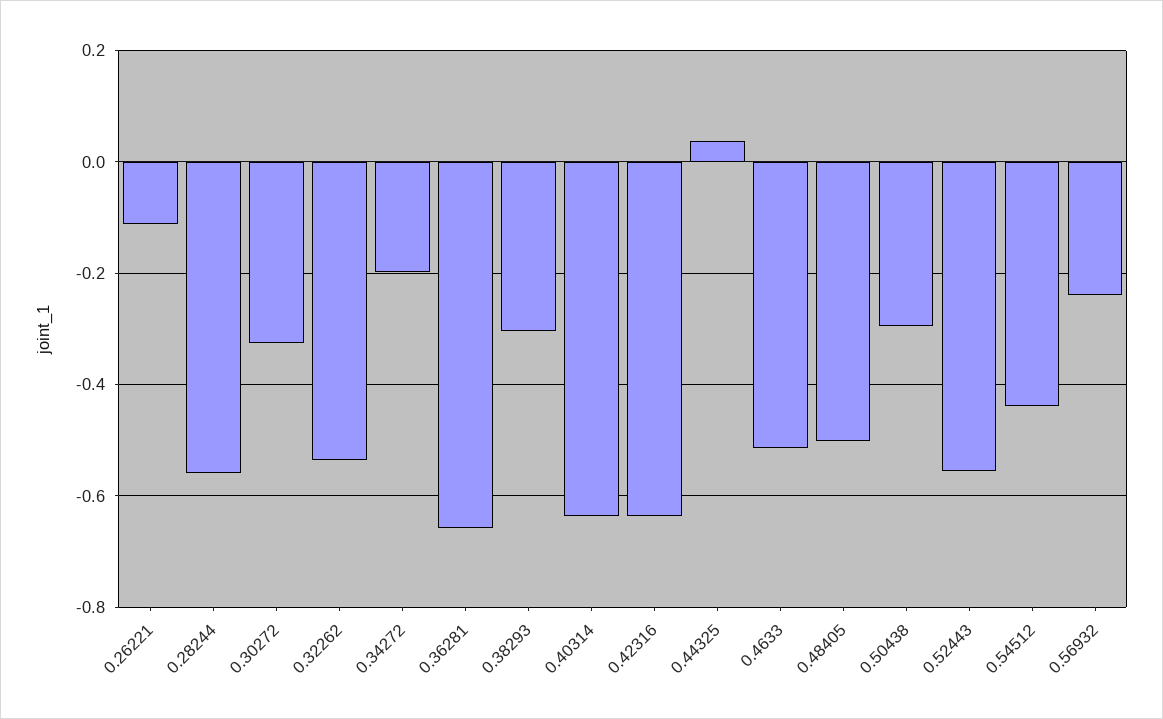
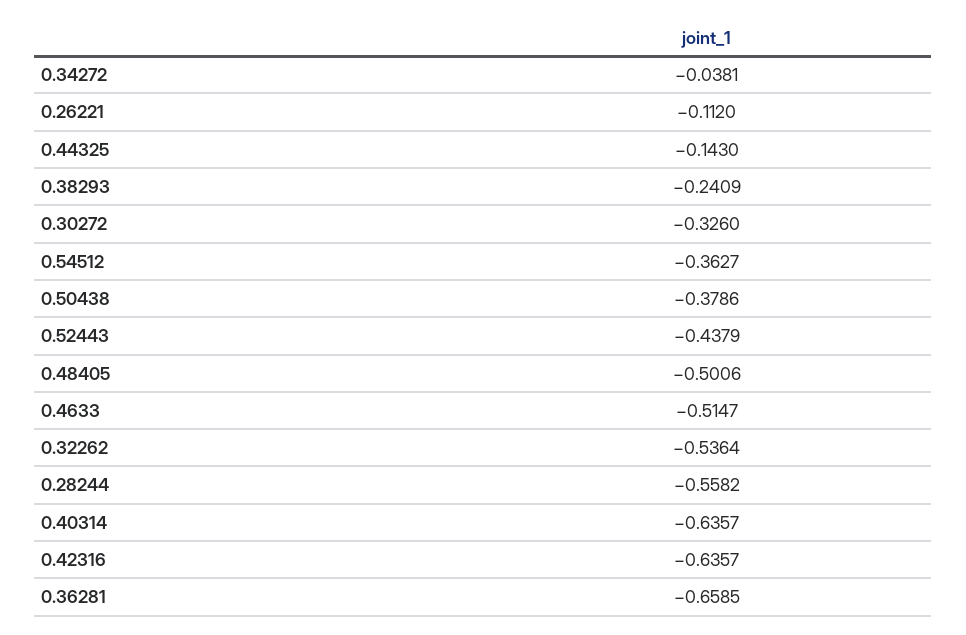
0.34272: -0.2 -> -0.0381
0.38293: -0.3 -> -0.2409
0.44325: 0.04 -> -0.143
0.50438: -0.3 -> -0.3786
0.52443: -0.56 -> -0.4379
0.54512: -0.44 -> -0.3627
0.56932: -0.24 -> none

